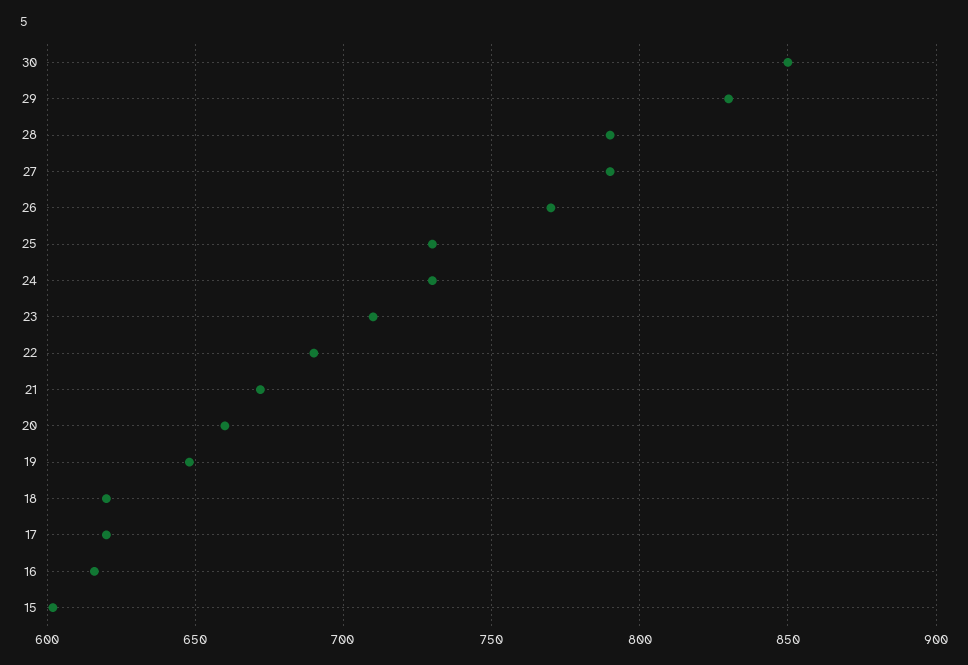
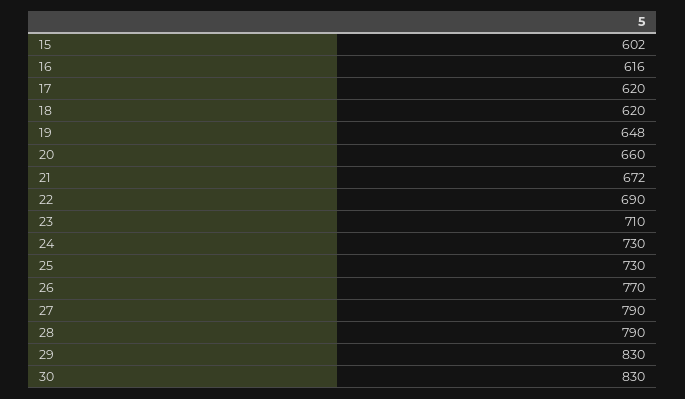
30: 850 -> 830

